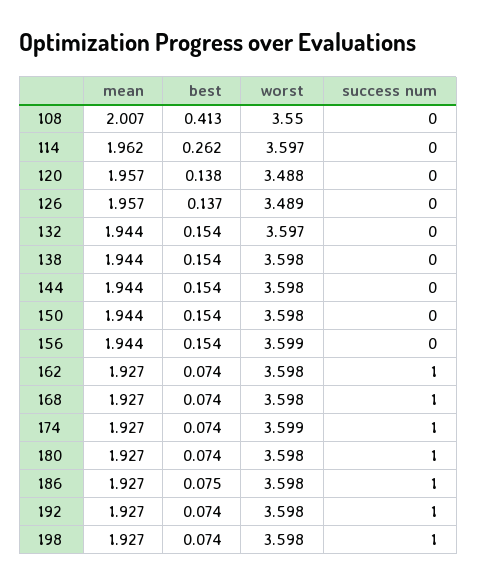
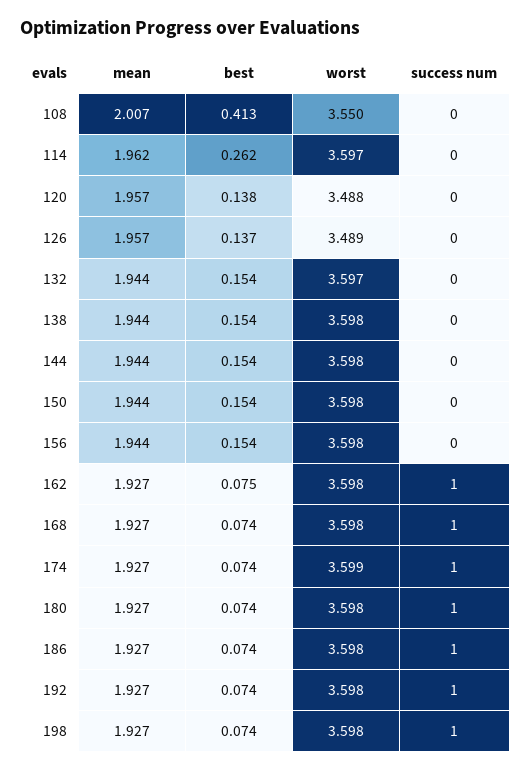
worst, 156: 3.599 -> 3.598
best, 162: 0.074 -> 0.075
best, 186: 0.075 -> 0.074

